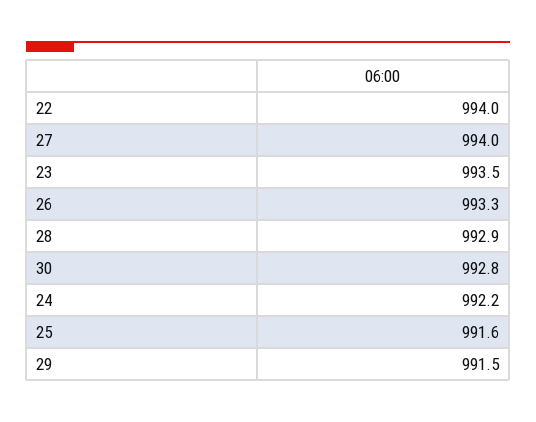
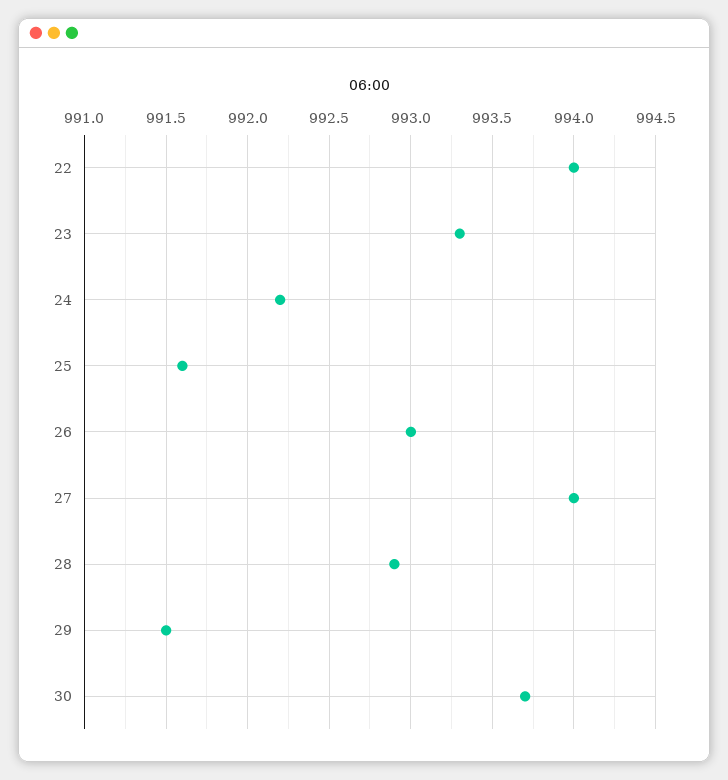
23: 993.5 -> 993.3
26: 993.3 -> 993
30: 992.8 -> 993.7

